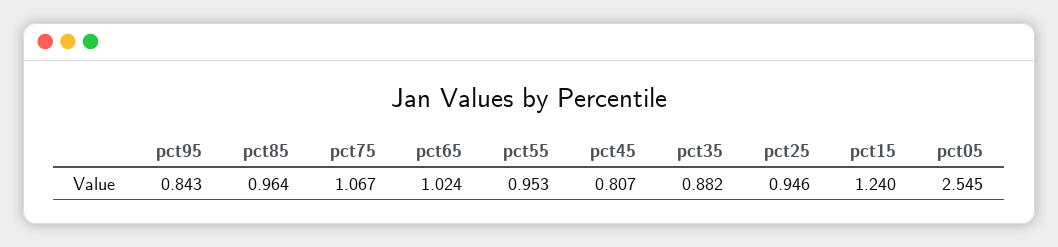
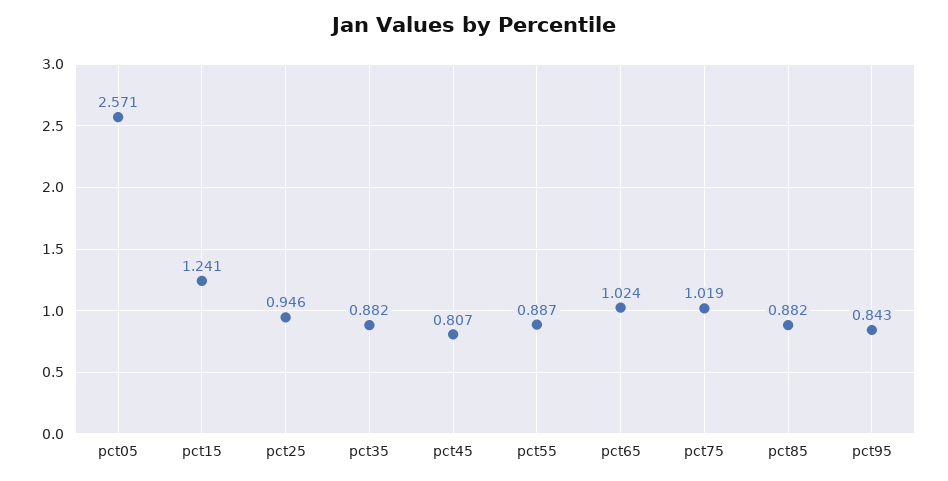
pct85: 0.964 -> 0.882
pct75: 1.067 -> 1.019
pct55: 0.953 -> 0.887
pct15: 1.24 -> 1.241
pct05: 2.545 -> 2.571

